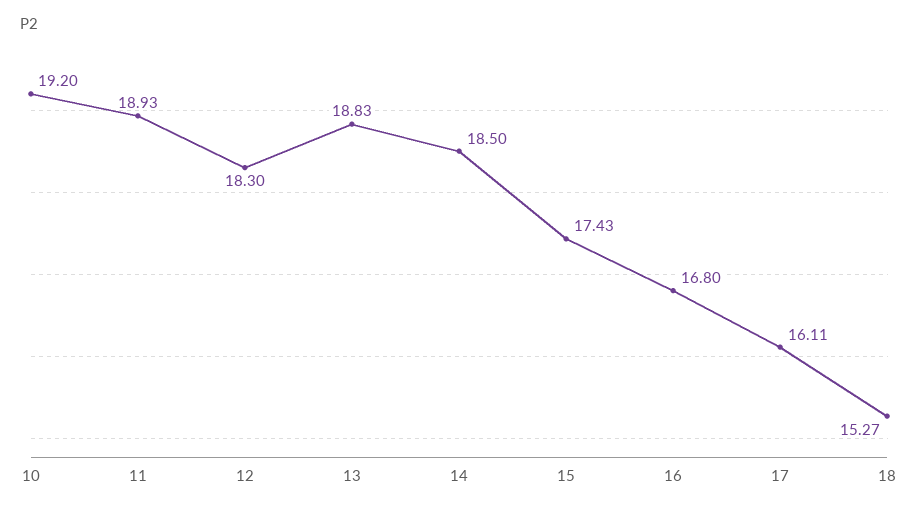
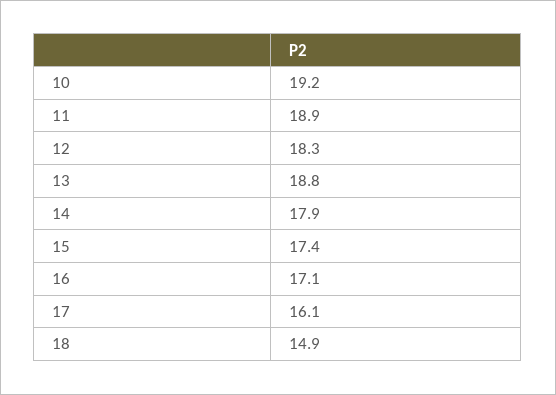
14: 18.5 -> 17.9
16: 16.8 -> 17.1
18: 15.27 -> 14.9

